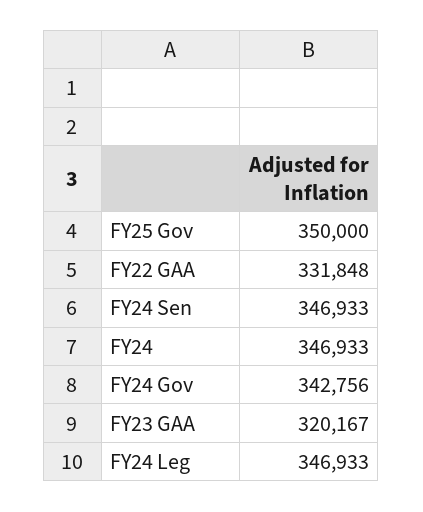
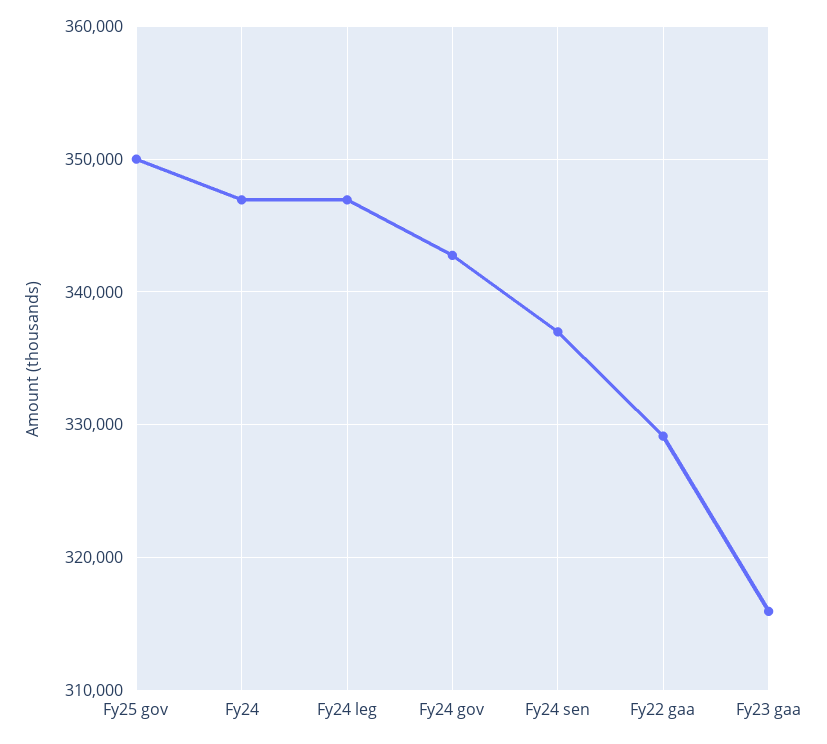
FY22 GAA: 331848 -> 329000
FY24 Sen: 346933 -> 337000
FY23 GAA: 320167 -> 316000

